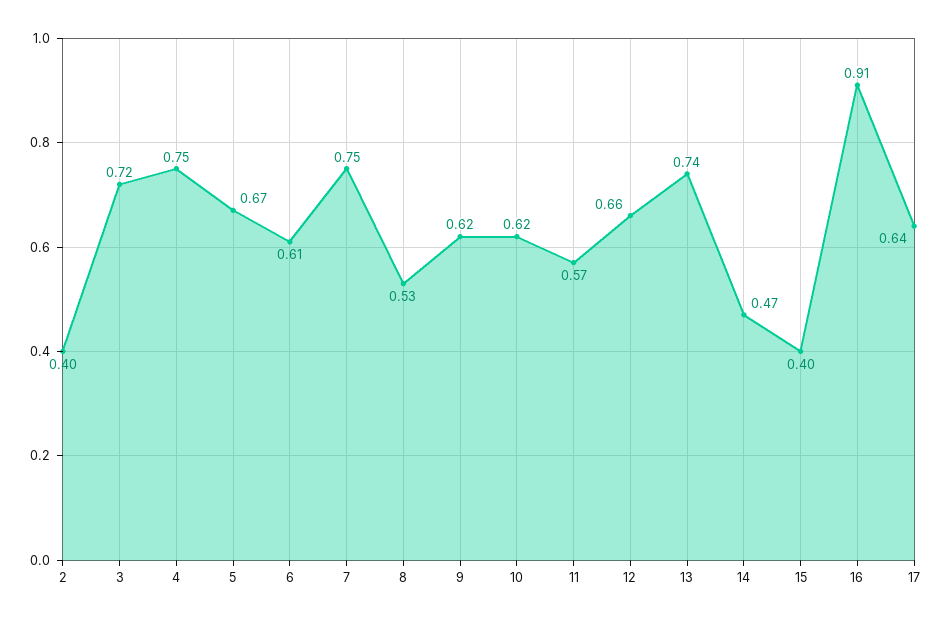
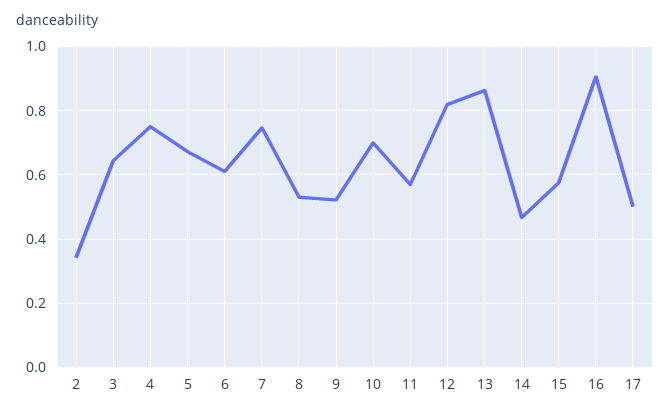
2: 0.4 -> 0.34
3: 0.72 -> 0.64
9: 0.62 -> 0.52
10: 0.62 -> 0.7
12: 0.66 -> 0.82
13: 0.74 -> 0.86
15: 0.4 -> 0.58
17: 0.64 -> 0.5

